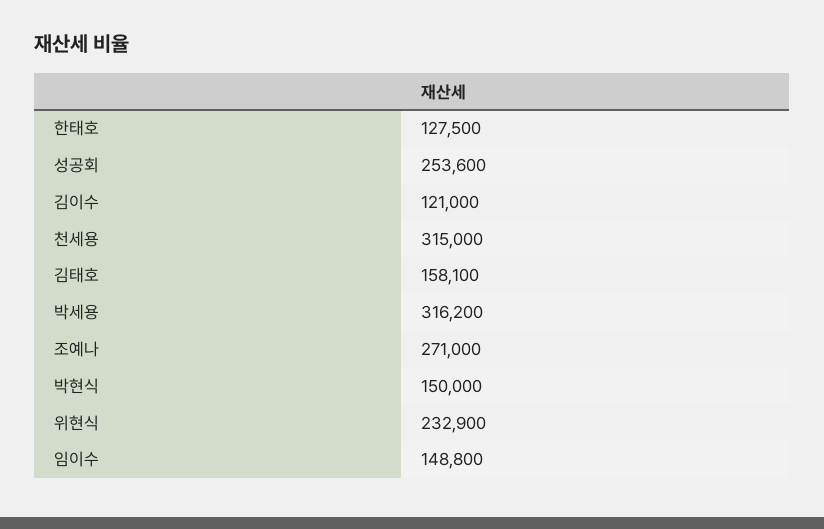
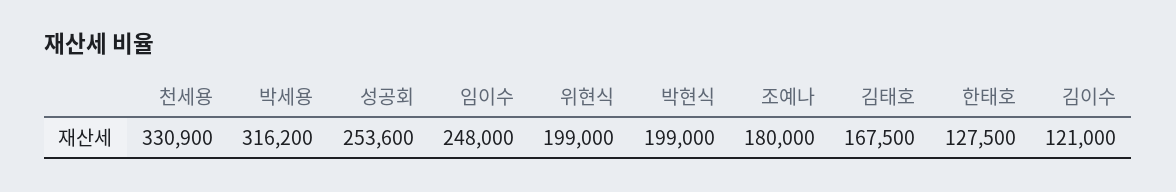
천세용: 315000 -> 330900
김태호: 158100 -> 167500
조예나: 271000 -> 180000
박현식: 150000 -> 199000
위현식: 232900 -> 199000
임이수: 148800 -> 248000

